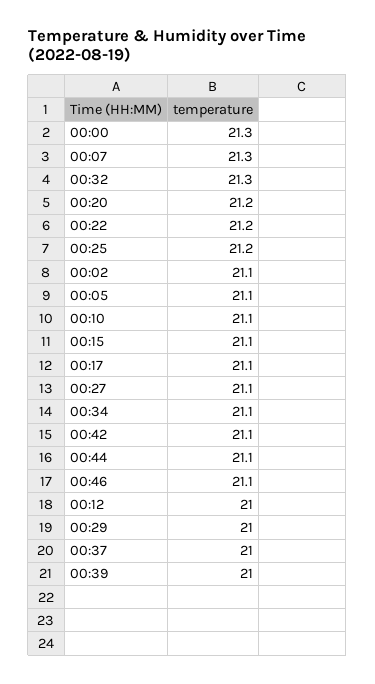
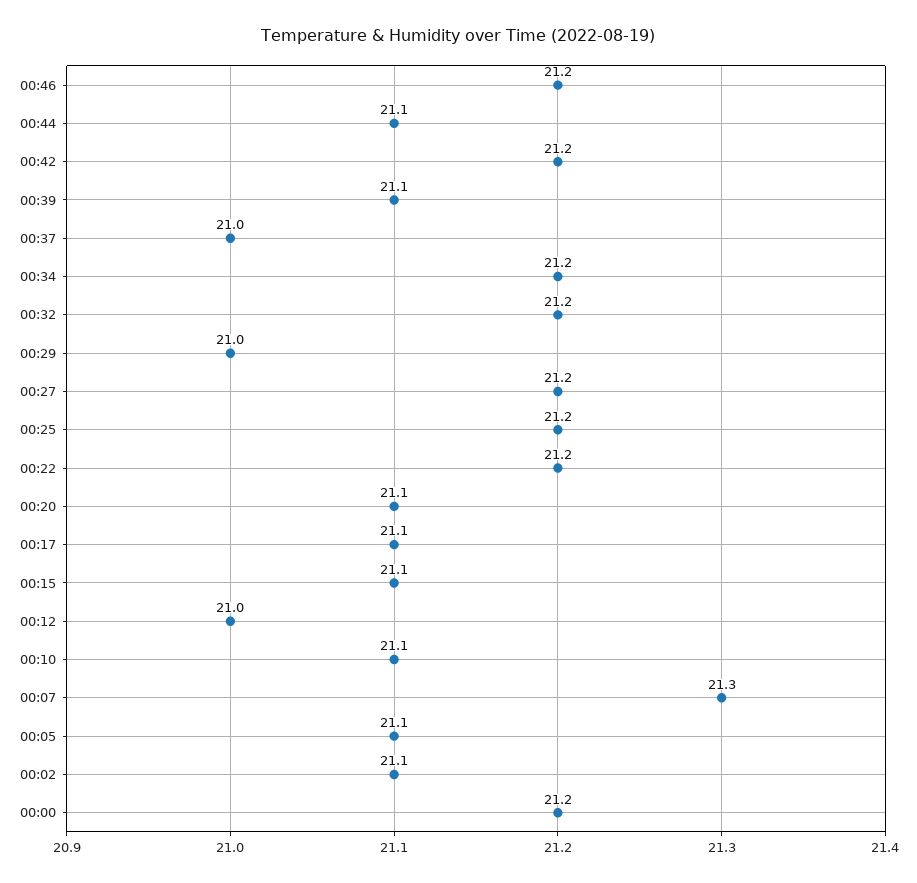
00:00: 21.3 -> 21.2
00:32: 21.3 -> 21.2
00:20: 21.2 -> 21.1
00:27: 21.1 -> 21.2
00:34: 21.1 -> 21.2
00:42: 21.1 -> 21.2
00:46: 21.1 -> 21.2
00:39: 21 -> 21.1

